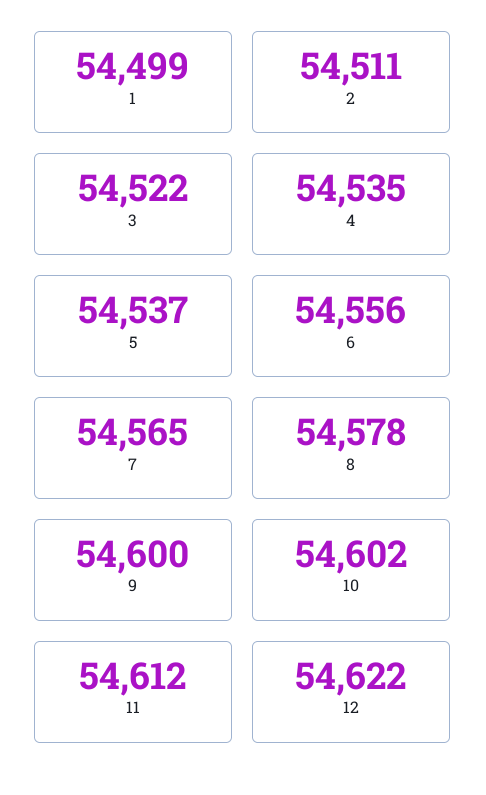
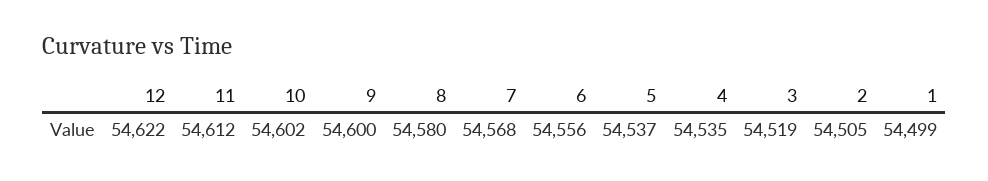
2: 54511 -> 54505
3: 54522 -> 54519
7: 54565 -> 54568
8: 54578 -> 54580

